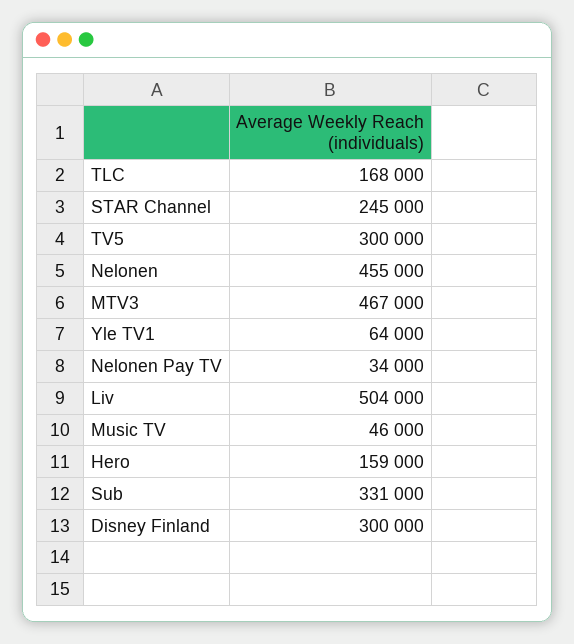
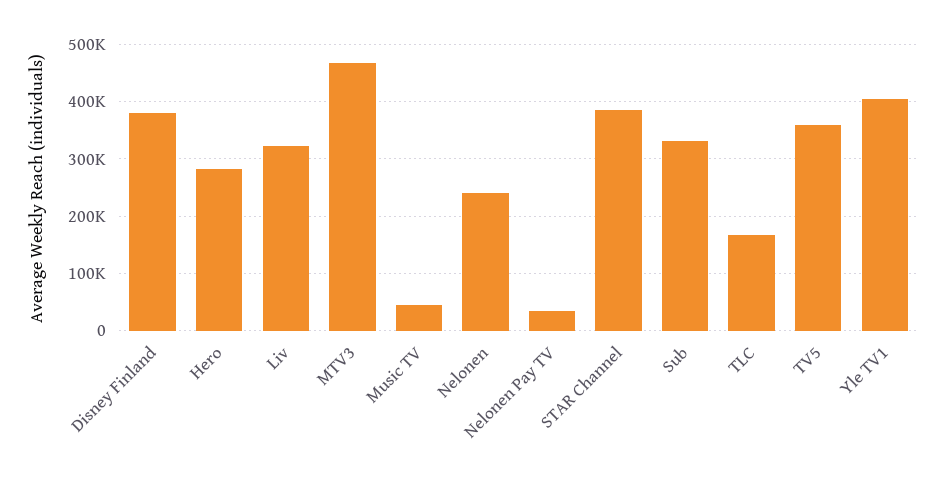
STAR Channel: 245000 -> 380000
TV5: 300000 -> 360000
Nelonen: 455000 -> 240000
Yle TV1: 64000 -> 400000
Liv: 504000 -> 320000
Hero: 159000 -> 280000
Disney Finland: 300000 -> 380000

